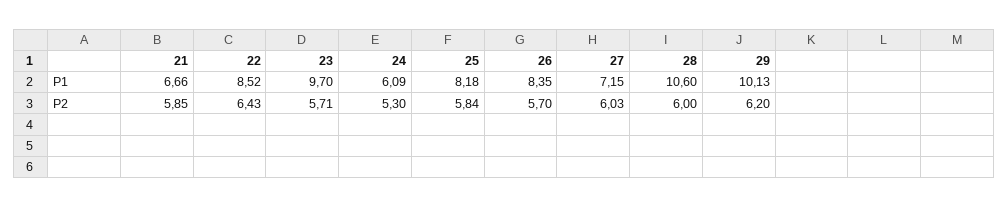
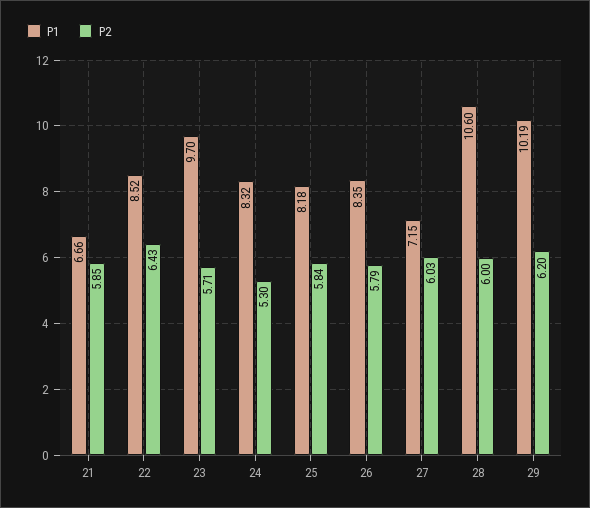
P1, 24: 6.09 -> 8.32
P1, 29: 10.13 -> 10.19
P2, 26: 5.7 -> 5.79

